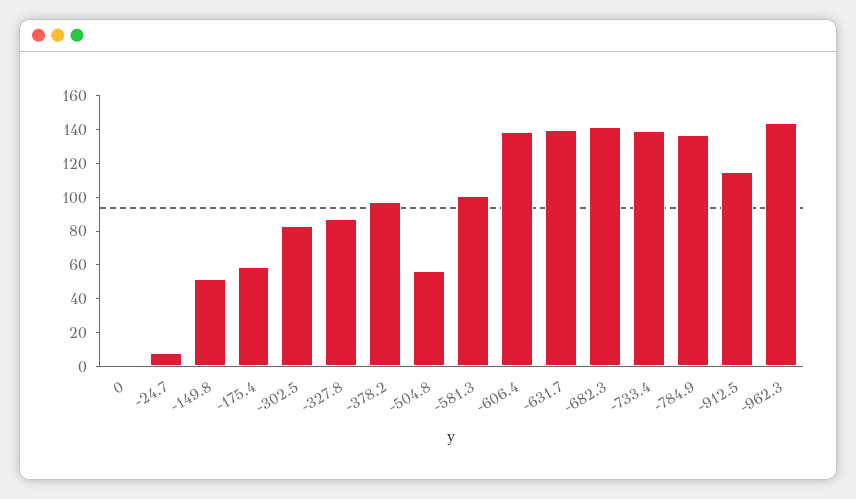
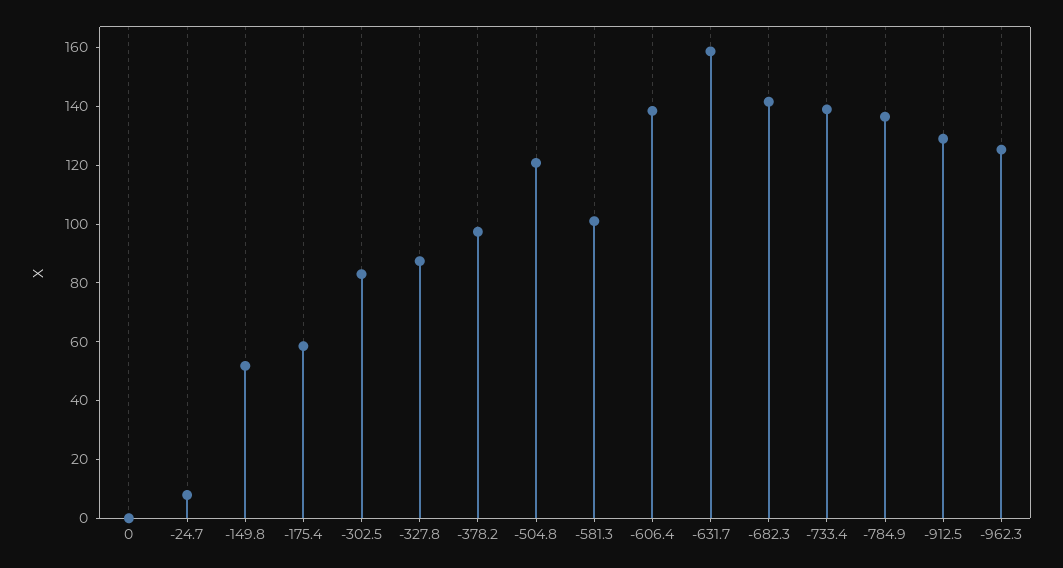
-504.8: 55 -> 120
-631.7: 140 -> 160
-912.5: 115 -> 130
-962.3: 145 -> 125

